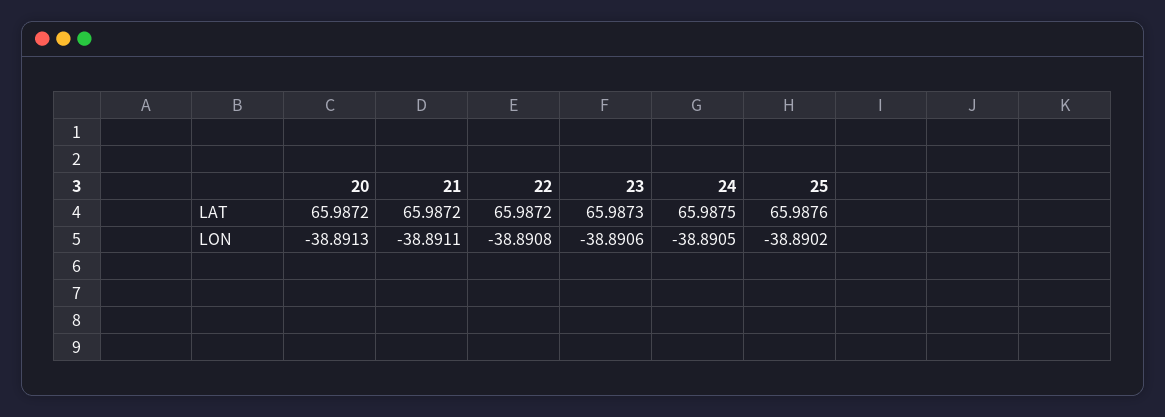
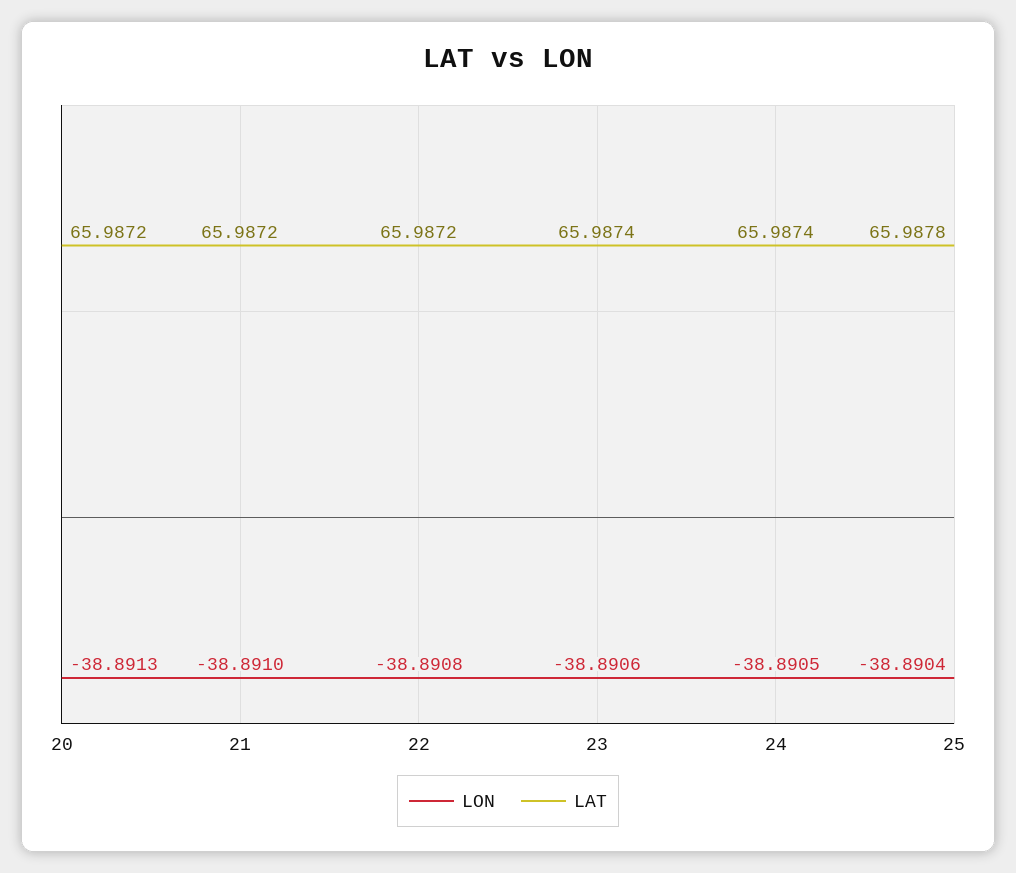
LAT, 23: 65.9873 -> 65.9874
LAT, 24: 65.9875 -> 65.9874
LAT, 25: 65.9876 -> 65.9878
LON, 21: -38.8911 -> -38.891
LON, 25: -38.8902 -> -38.8904

